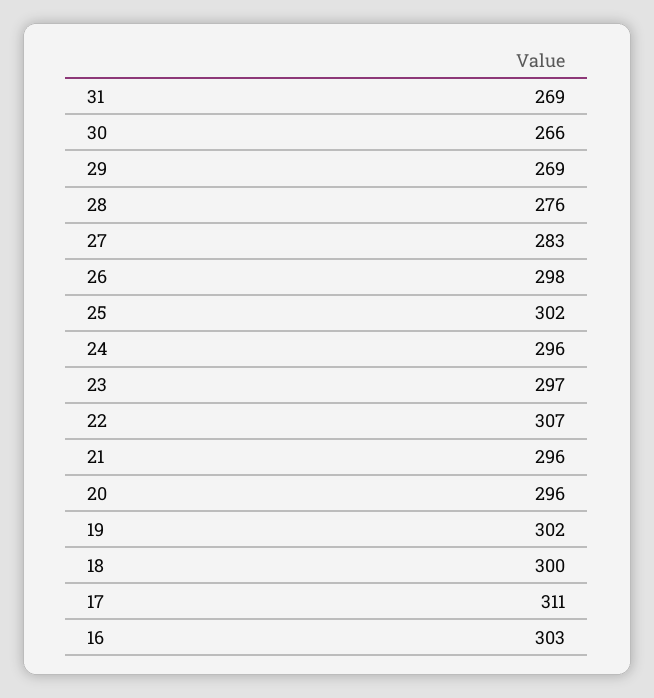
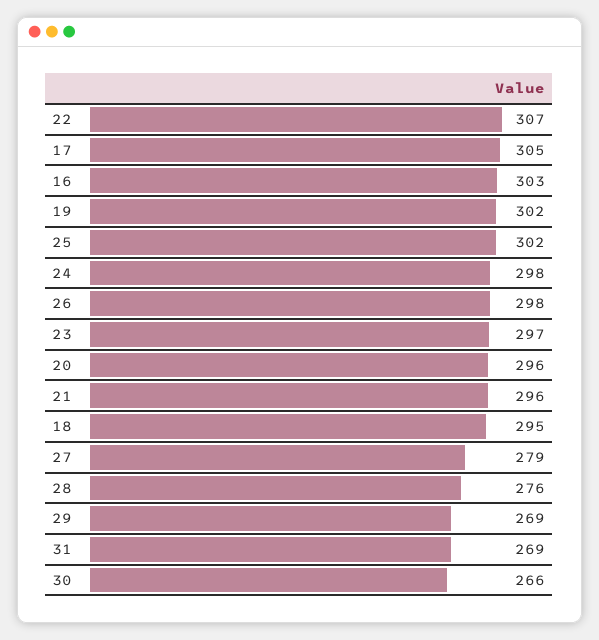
27: 283 -> 279
24: 296 -> 298
18: 300 -> 295
17: 311 -> 305

